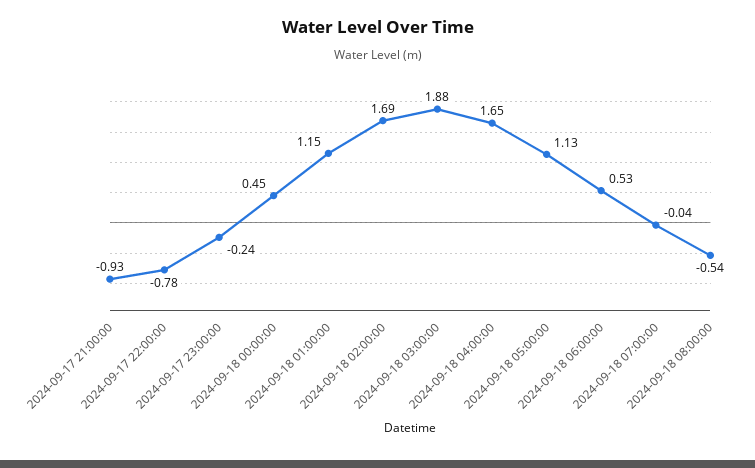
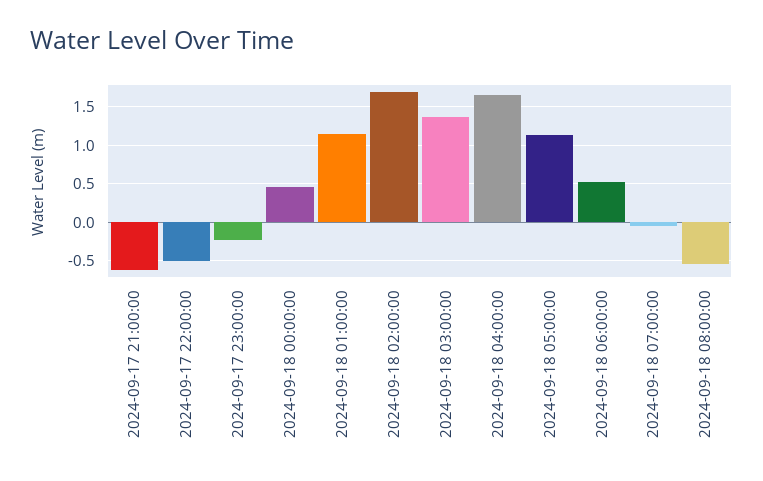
2024-09-17 21:00:00: -0.93 -> -0.6
2024-09-17 22:00:00: -0.78 -> -0.5
2024-09-18 03:00:00: 1.88 -> 1.4

